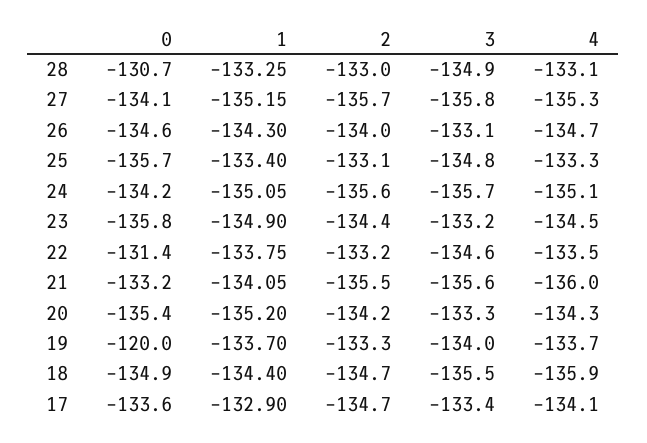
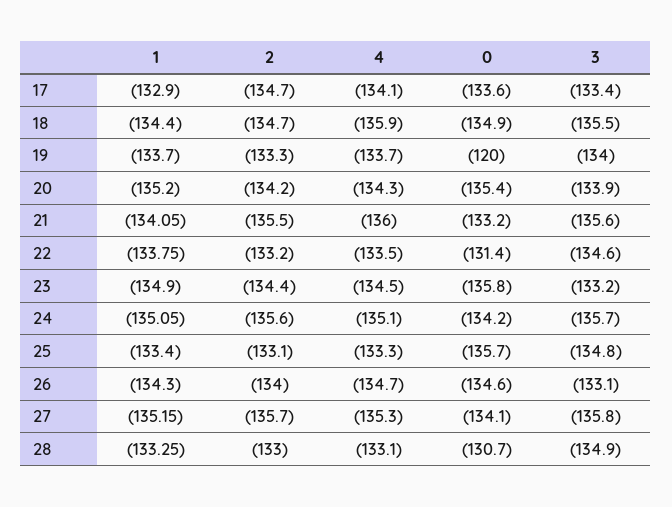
3, 20: -133.3 -> -133.9

